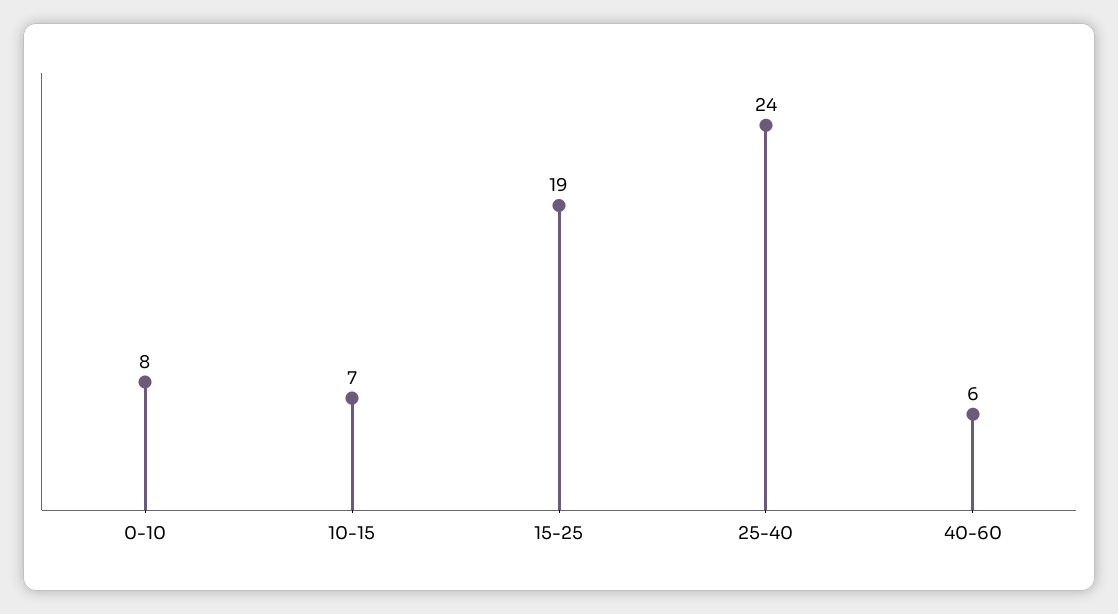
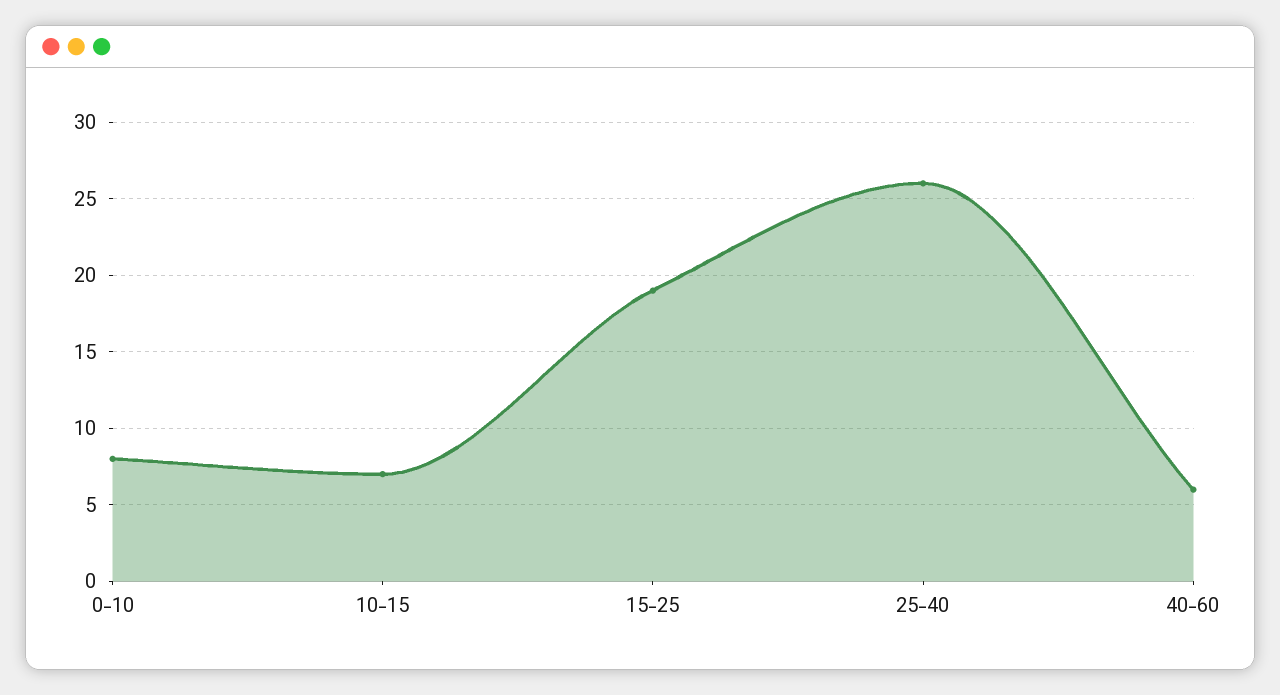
25-40: 24 -> 26

